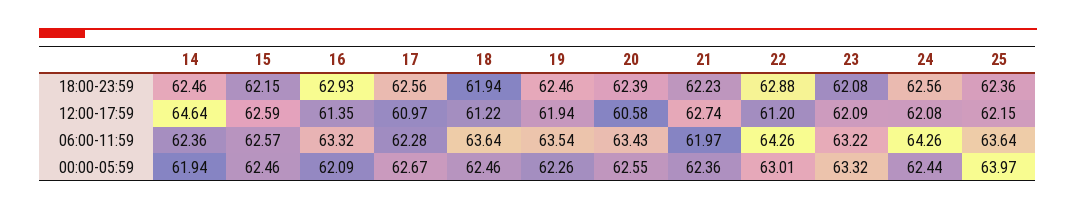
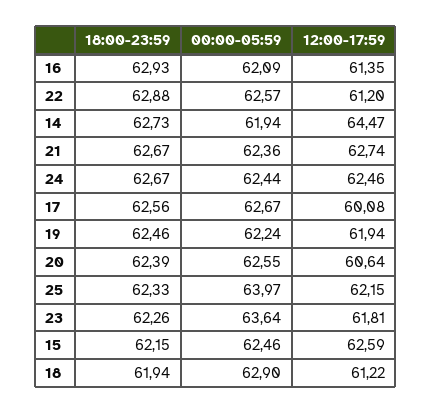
14, 18:00-23:59: 62.46 -> 62.73
21, 18:00-23:59: 62.23 -> 62.67
23, 18:00-23:59: 62.08 -> 62.26
24, 18:00-23:59: 62.56 -> 62.67
25, 18:00-23:59: 62.36 -> 62.33
14, 12:00-17:59: 64.64 -> 64.47
17, 12:00-17:59: 60.97 -> 60.08
20, 12:00-17:59: 60.58 -> 60.64
23, 12:00-17:59: 62.09 -> 61.81
24, 12:00-17:59: 62.08 -> 62.46
14, 06:00-11:59: 62.36 -> none
15, 06:00-11:59: 62.57 -> none
16, 06:00-11:59: 63.32 -> none
17, 06:00-11:59: 62.28 -> none
18, 06:00-11:59: 63.64 -> none
19, 06:00-11:59: 63.54 -> none
20, 06:00-11:59: 63.43 -> none
21, 06:00-11:59: 61.97 -> none
22, 06:00-11:59: 64.26 -> none
23, 06:00-11:59: 63.22 -> none
24, 06:00-11:59: 64.26 -> none
25, 06:00-11:59: 63.64 -> none
18, 00:00-05:59: 62.46 -> 62.9
19, 00:00-05:59: 62.26 -> 62.24
22, 00:00-05:59: 63.01 -> 62.57
23, 00:00-05:59: 63.32 -> 63.64

